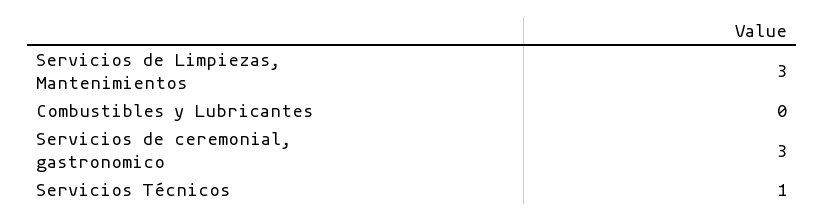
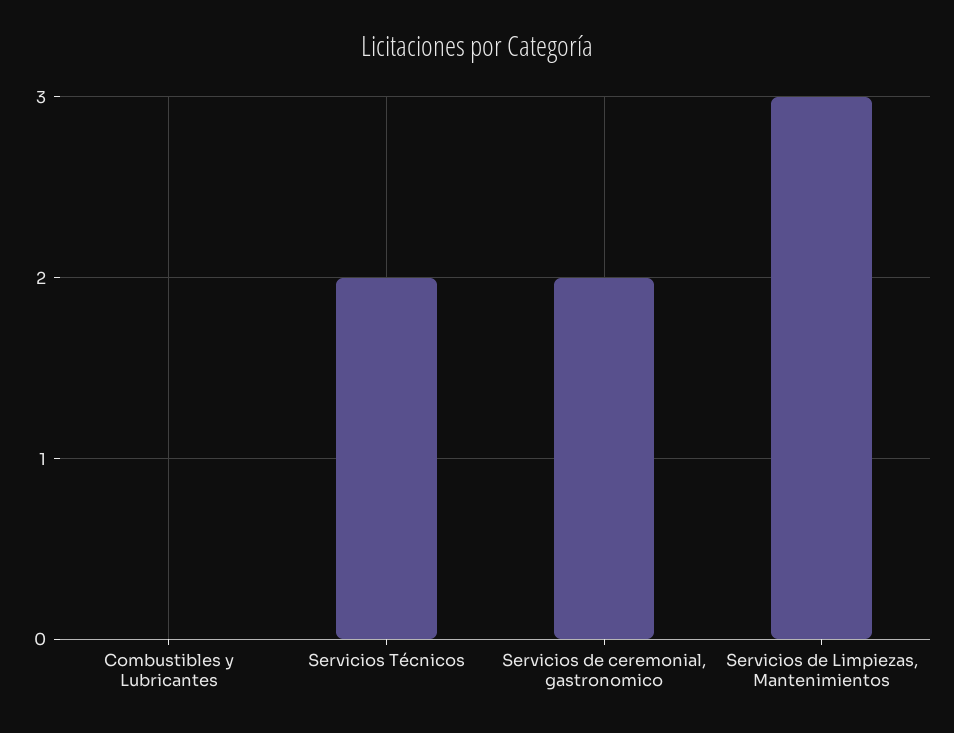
Servicios de ceremonial, gastronomico: 3 -> 2
Servicios Técnicos: 1 -> 2

